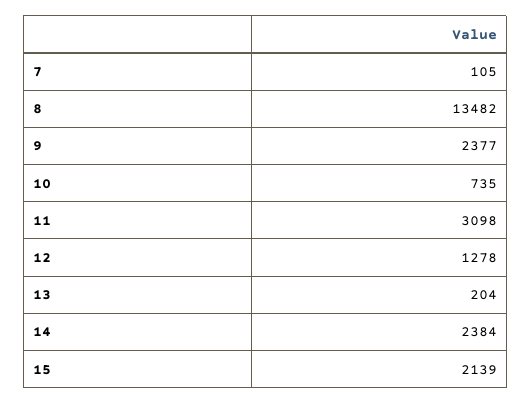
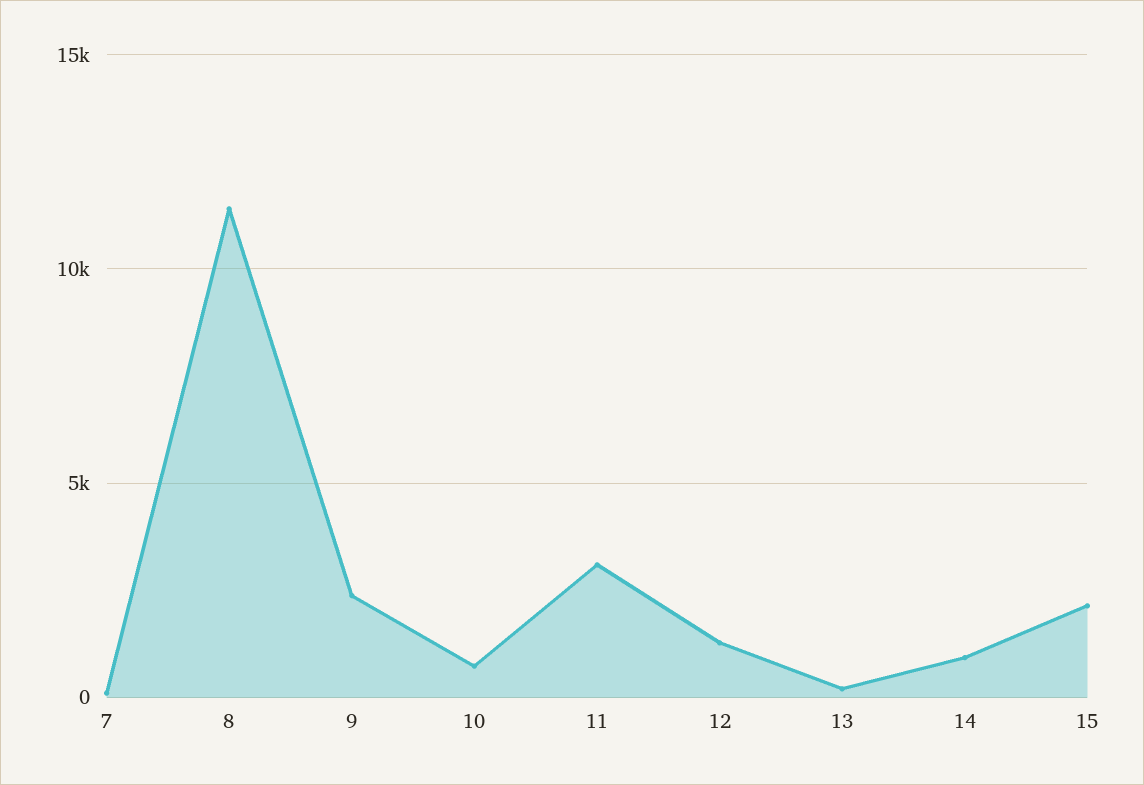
8: 13482 -> 11500
14: 2384 -> 1000

